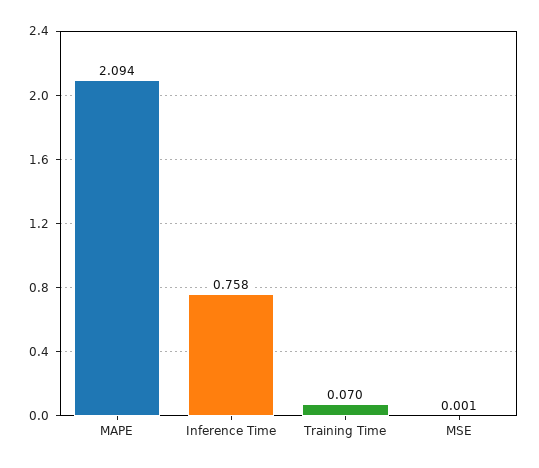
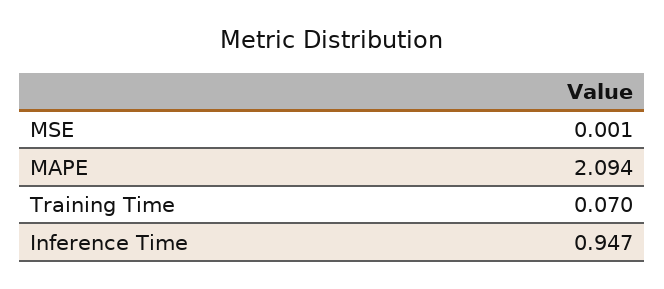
Inference Time: 0.758 -> 0.947

